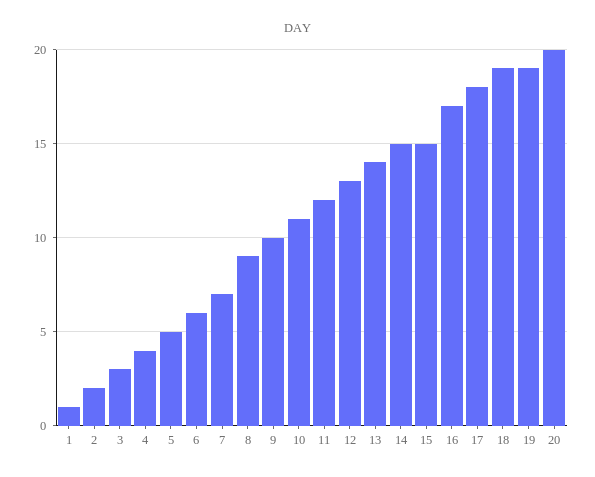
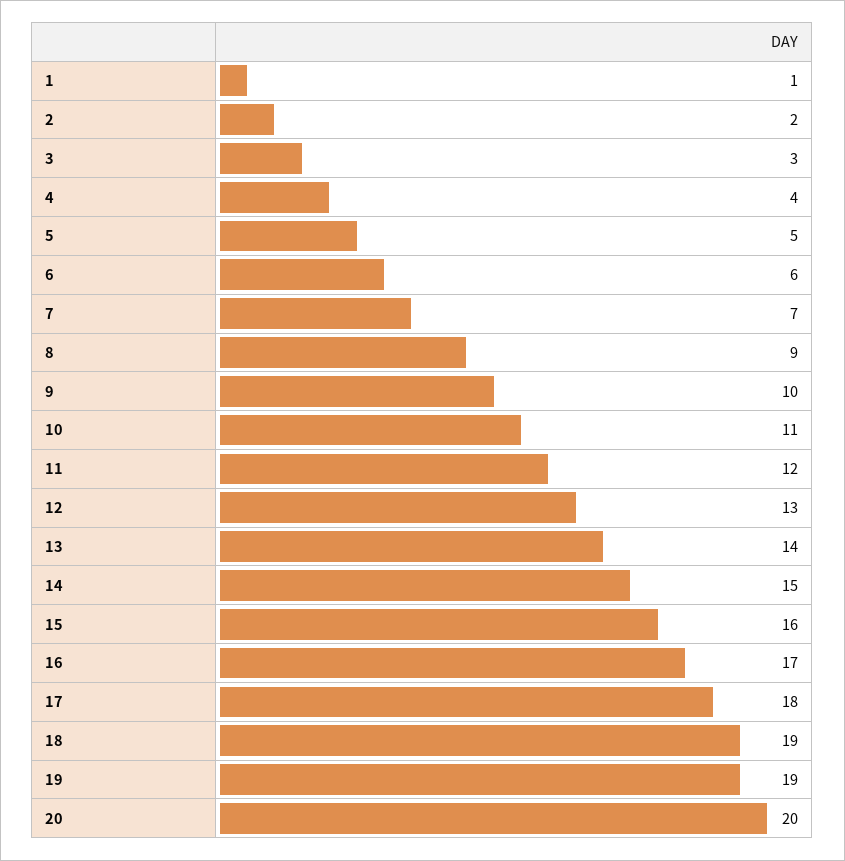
15: 15 -> 16

